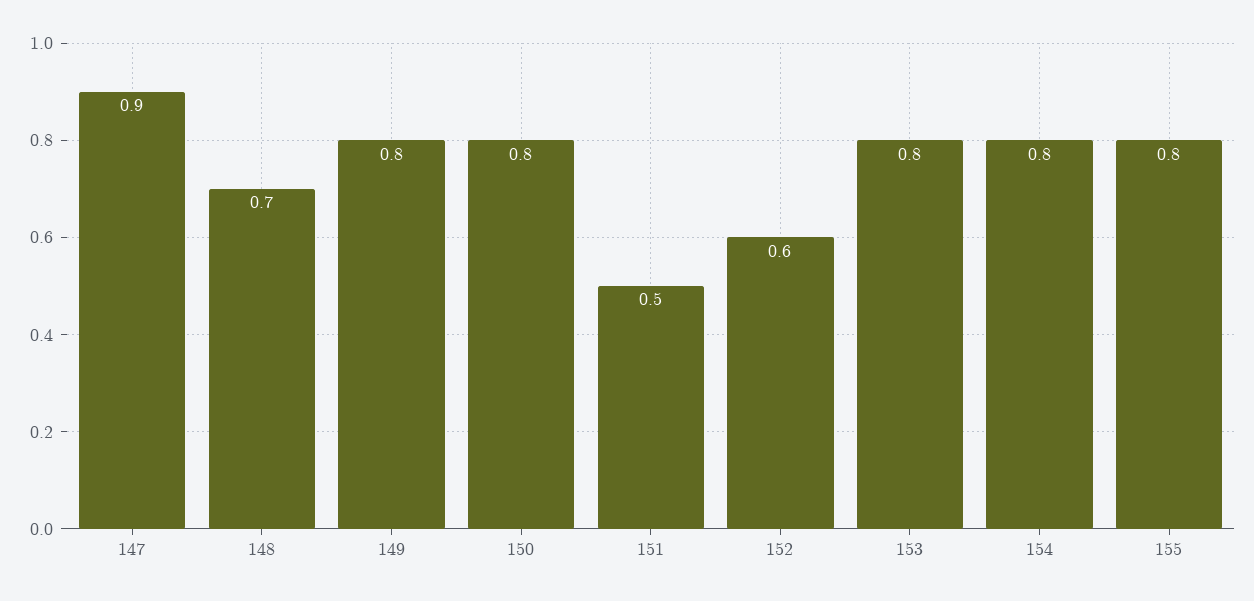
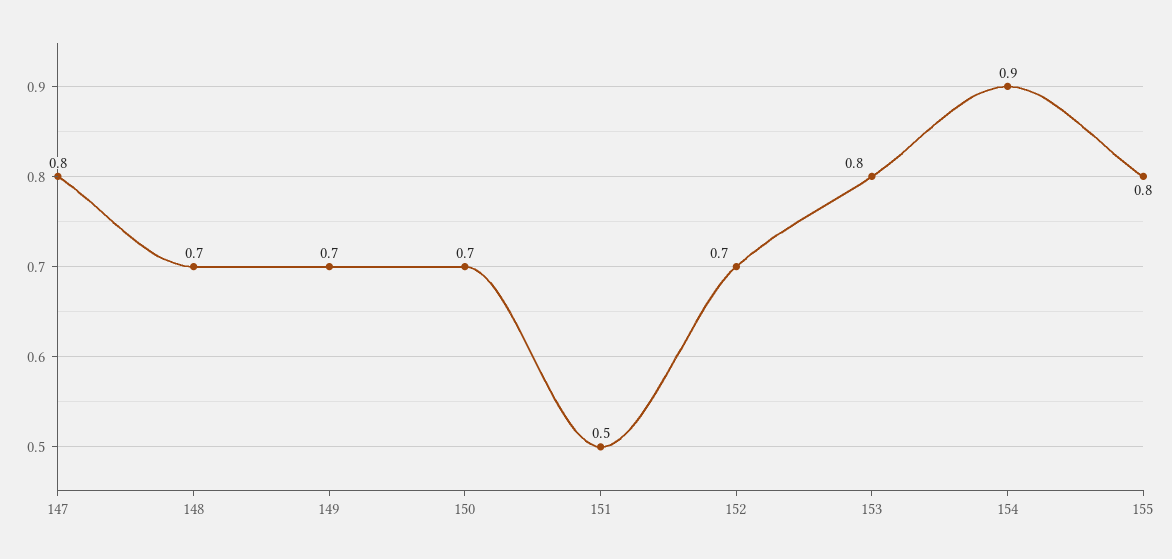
147: 0.9 -> 0.8
149: 0.8 -> 0.7
150: 0.8 -> 0.7
152: 0.6 -> 0.7
154: 0.8 -> 0.9

